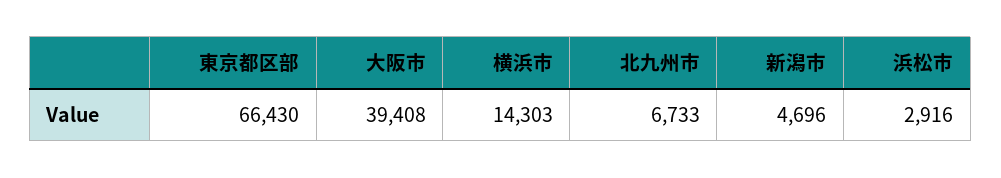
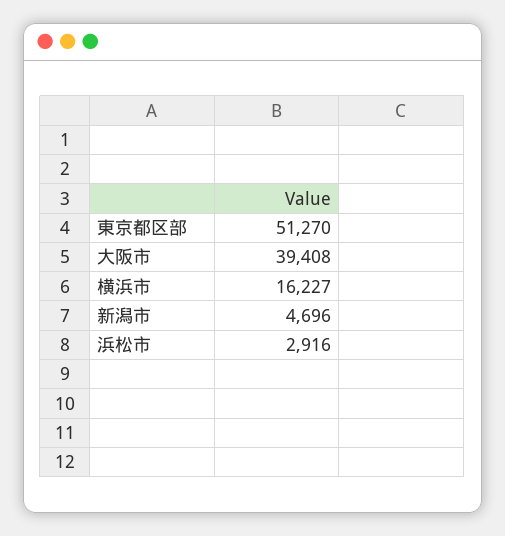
東京都区部: 66430 -> 51270
横浜市: 14303 -> 16227
北九州市: 6733 -> none

